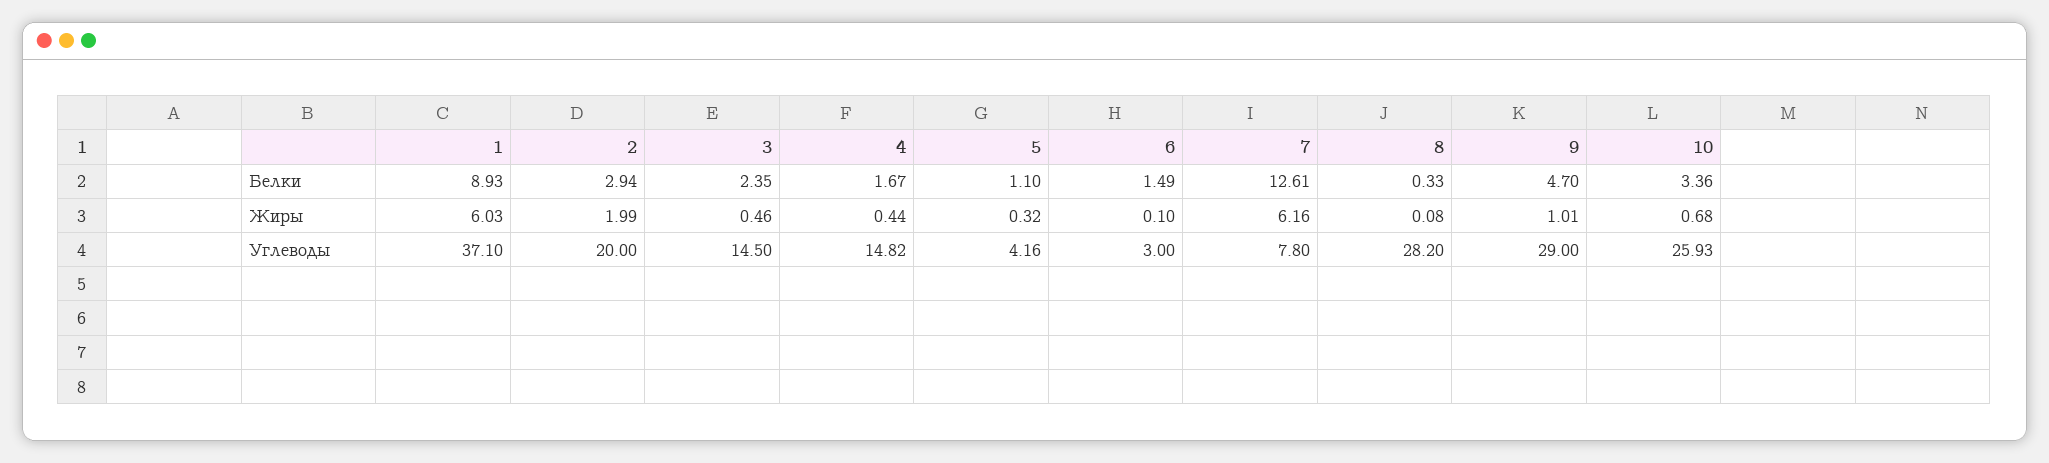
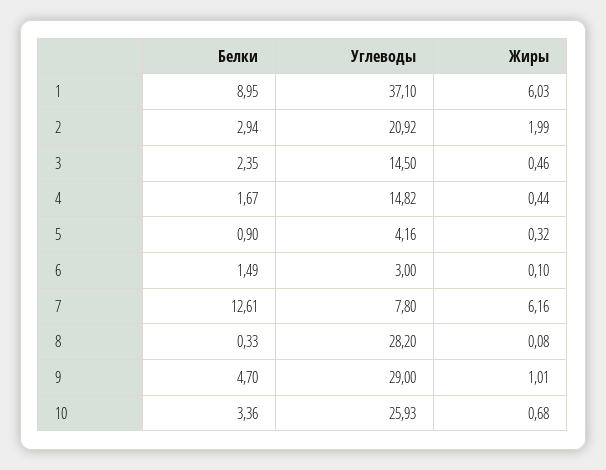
1, Белки: 8.93 -> 8.95
5, Белки: 1.1 -> 0.9
2, Углеводы: 20 -> 20.92

